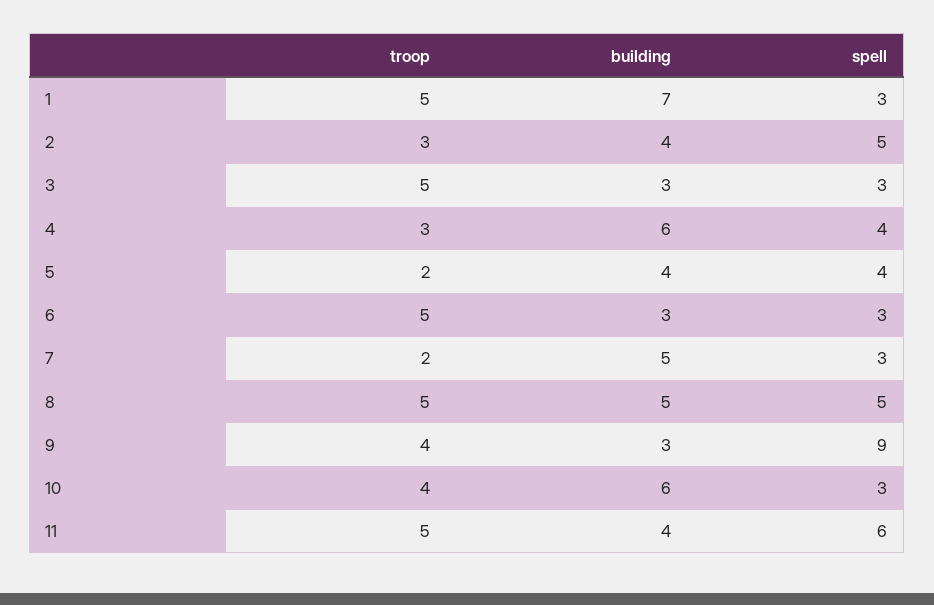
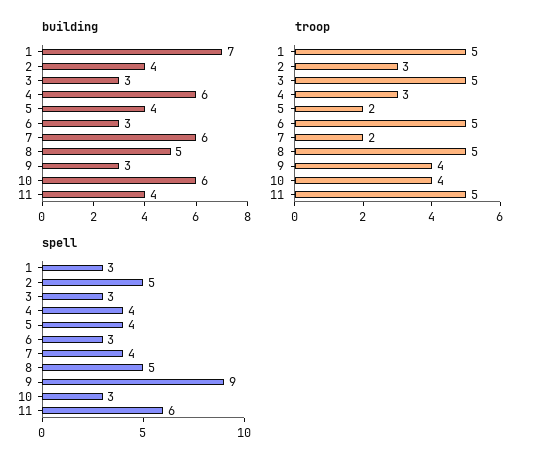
building, 7: 5 -> 6
spell, 7: 3 -> 4

